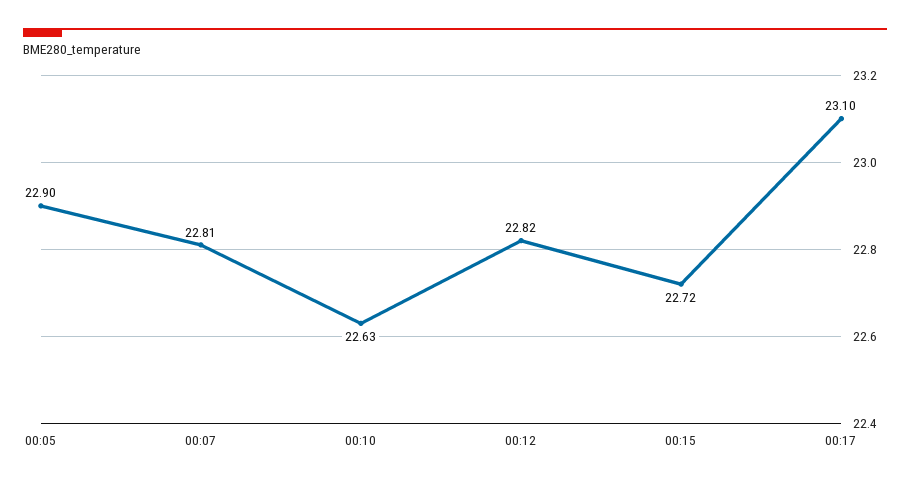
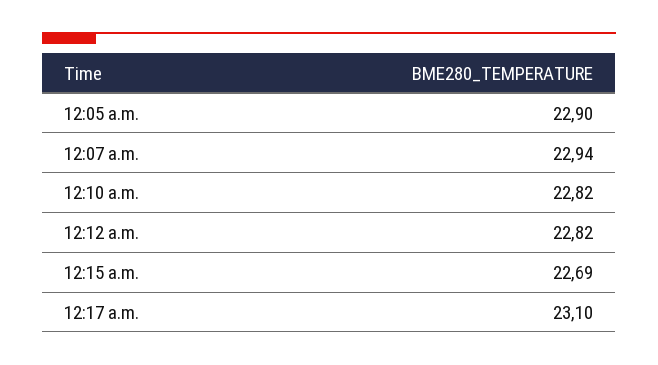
00:07: 22.81 -> 22.94
00:10: 22.63 -> 22.82
00:15: 22.72 -> 22.69

